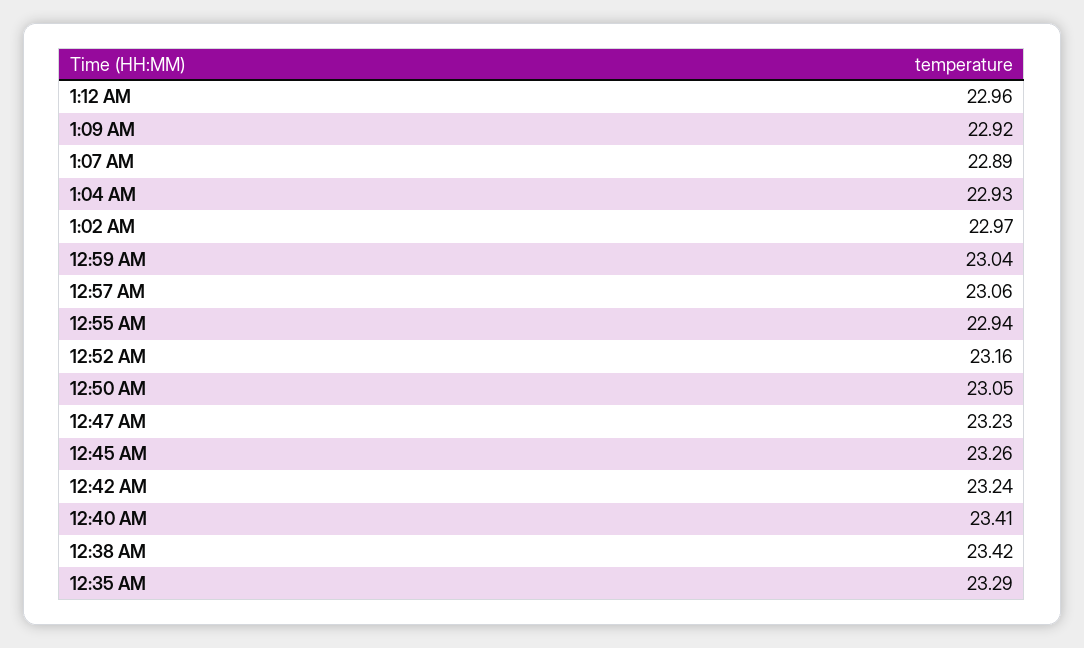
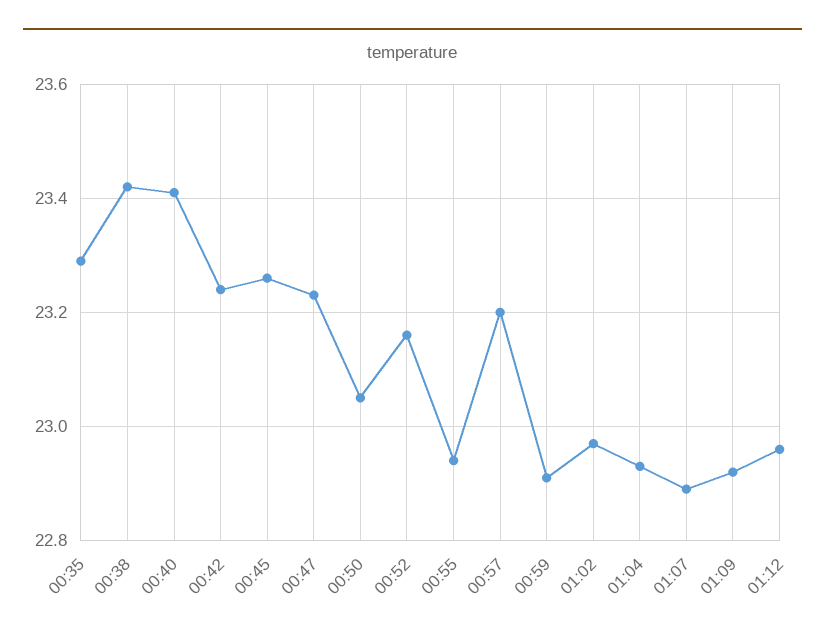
12:59 AM: 23.04 -> 22.9
12:57 AM: 23.06 -> 23.2

